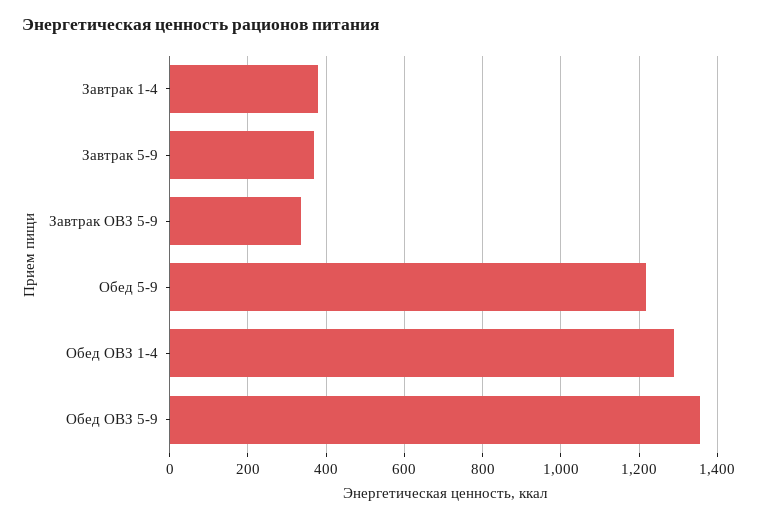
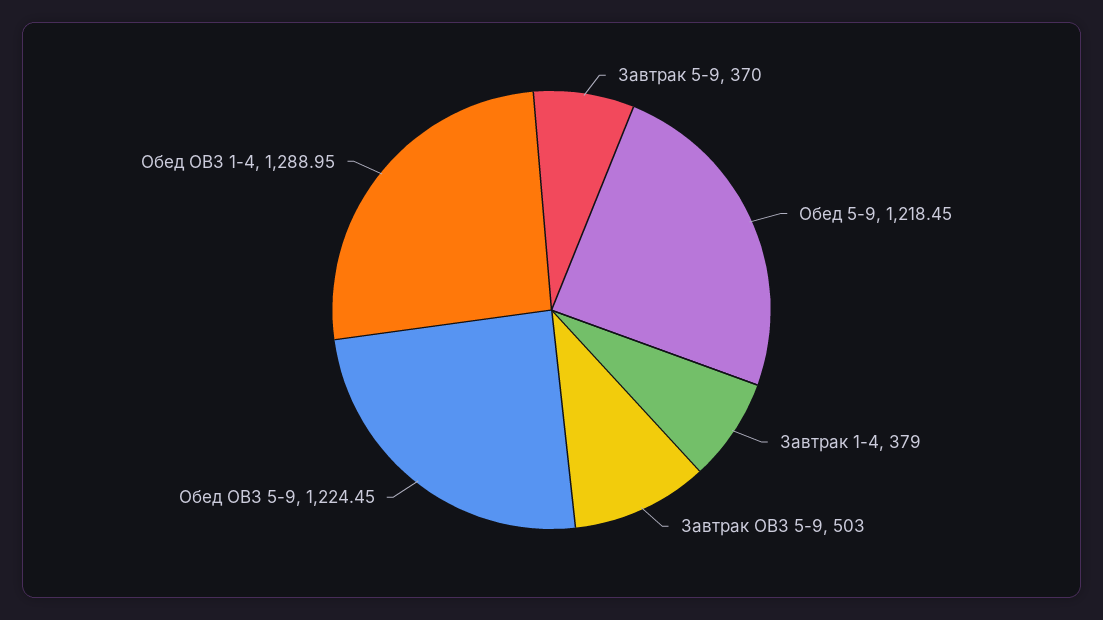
Завтрак ОВЗ 5-9: 340 -> 503
Обед ОВЗ 5-9: 1360 -> 1224.45

